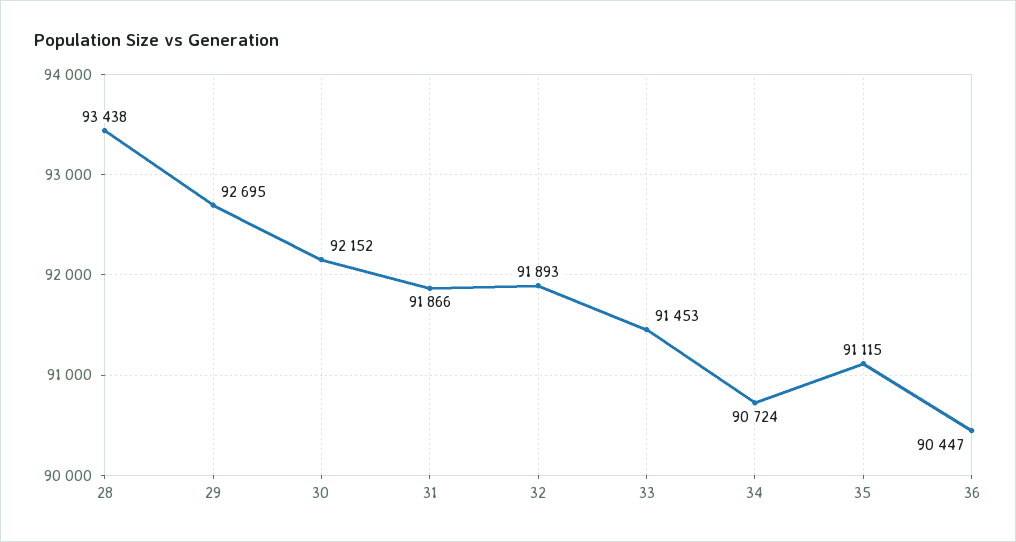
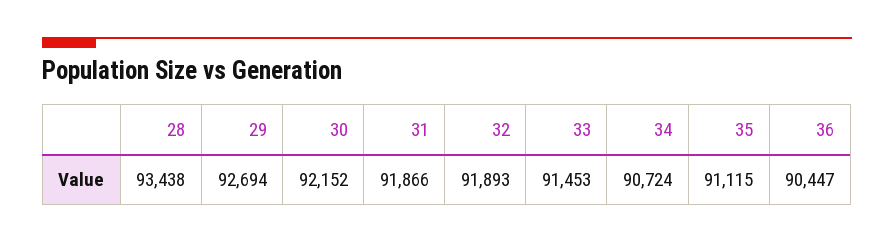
29: 92695 -> 92694

